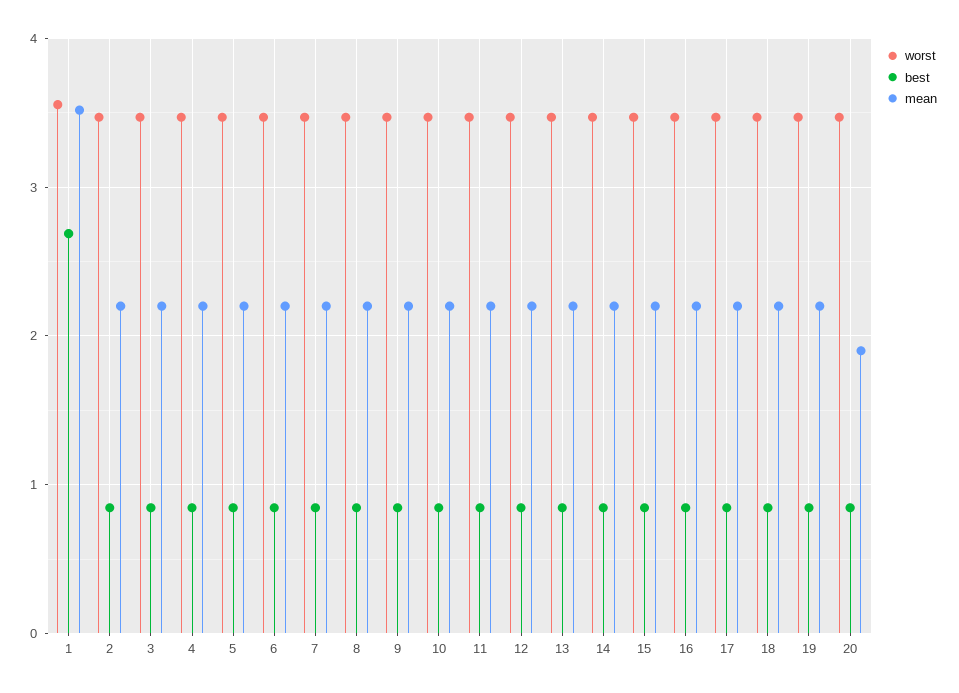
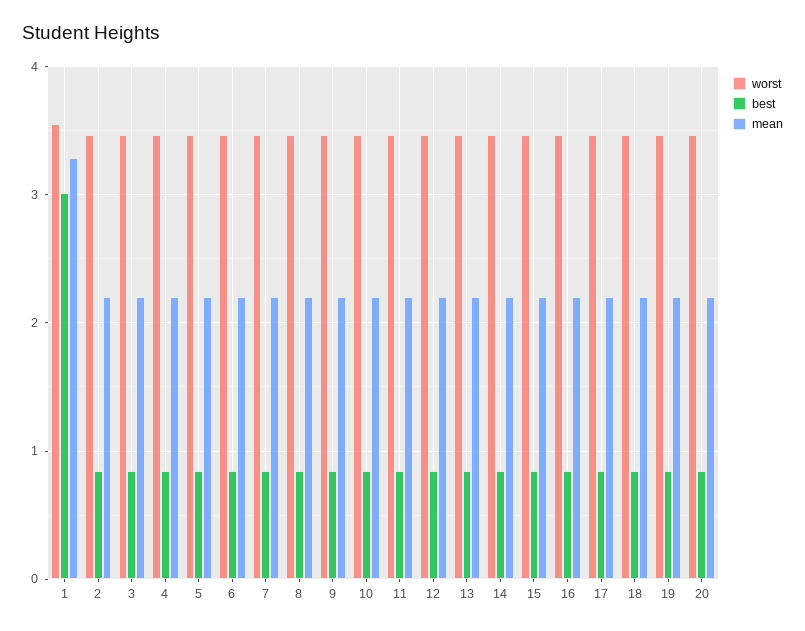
best, 1: 2.7 -> 3
mean, 1: 3.5 -> 3.3
mean, 20: 1.9 -> 2.2

